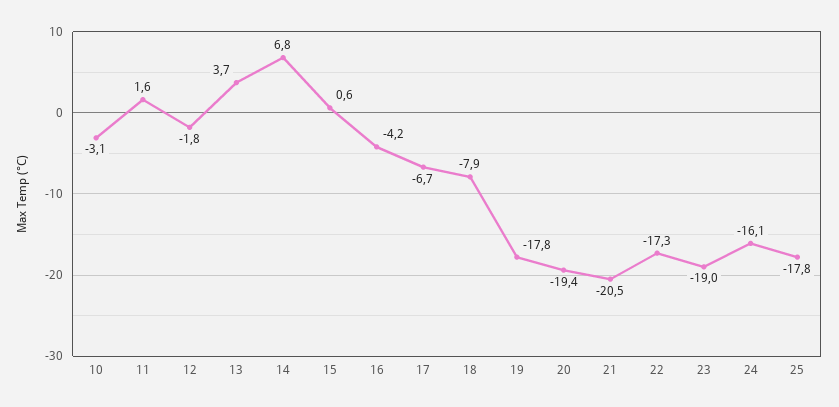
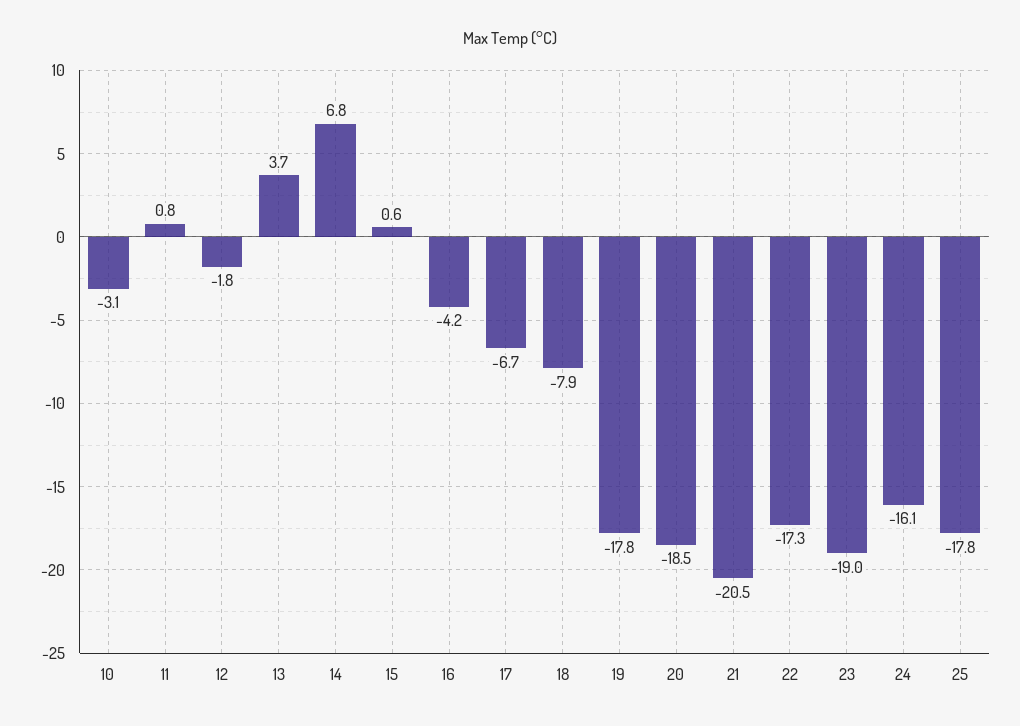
11: 1.6 -> 0.8
20: -19.4 -> -18.5

